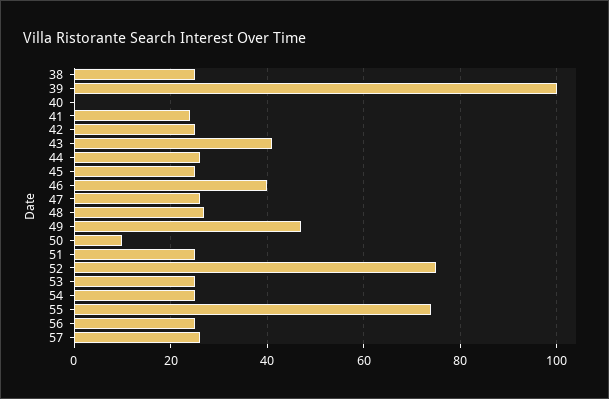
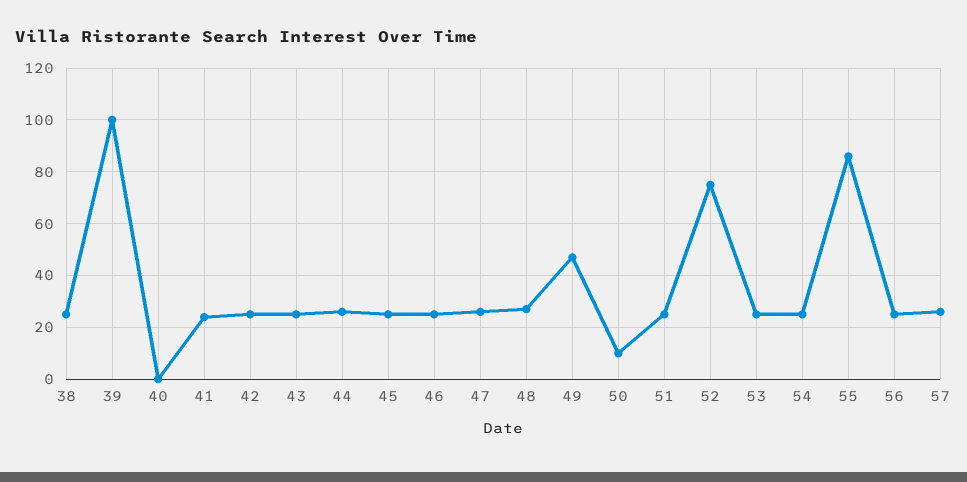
43: 40 -> 25
46: 40 -> 25
55: 75 -> 85

